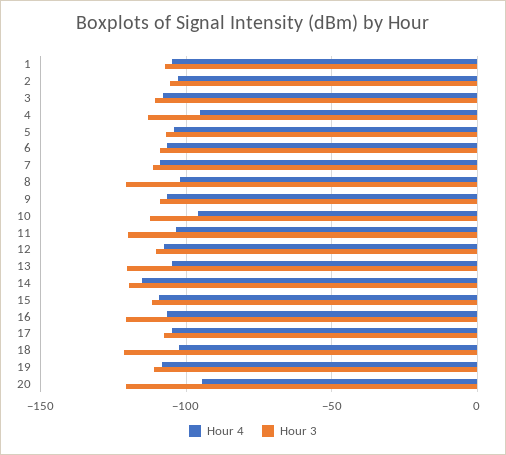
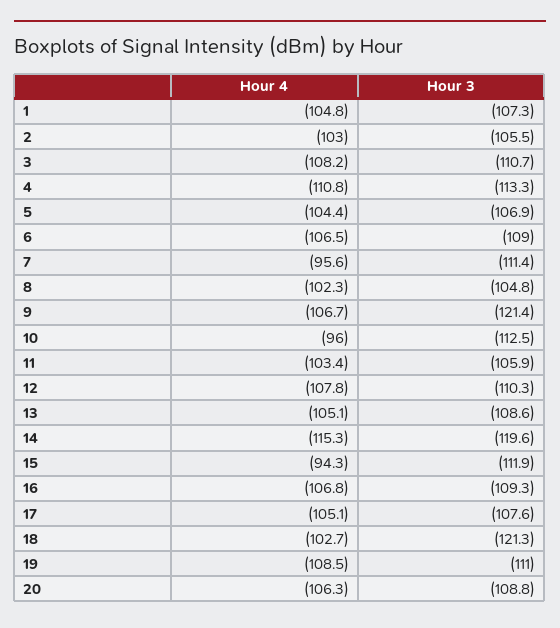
Hour 4, 4: -95 -> -110.8
Hour 4, 7: -110 -> -95.6
Hour 3, 8: -120 -> -104.8
Hour 3, 9: -110 -> -121.4
Hour 3, 11: -120 -> -105.9
Hour 3, 13: -120 -> -108.6
Hour 4, 15: -110 -> -94.3
Hour 3, 16: -120 -> -109.3
Hour 4, 20: -95 -> -106.3
Hour 3, 20: -120 -> -108.8

